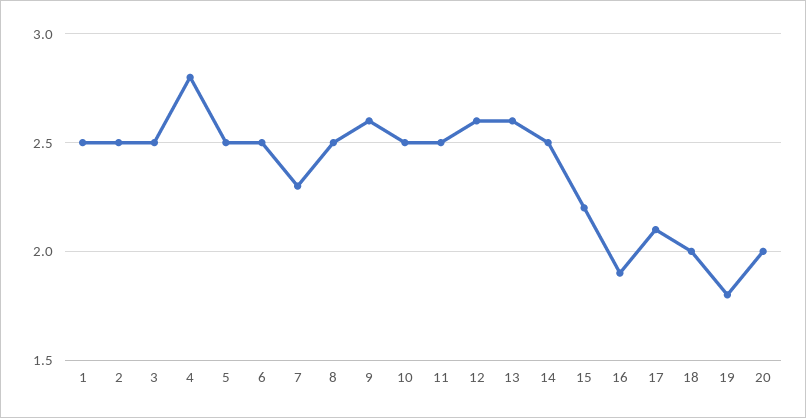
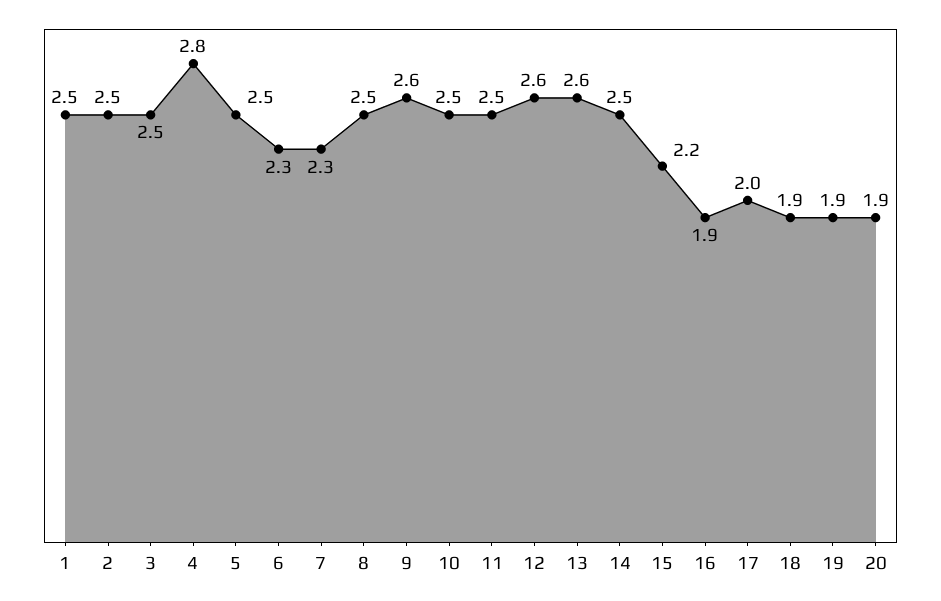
6: 2.5 -> 2.3
17: 2.1 -> 2
18: 2 -> 1.9
19: 1.8 -> 1.9
20: 2 -> 1.9

